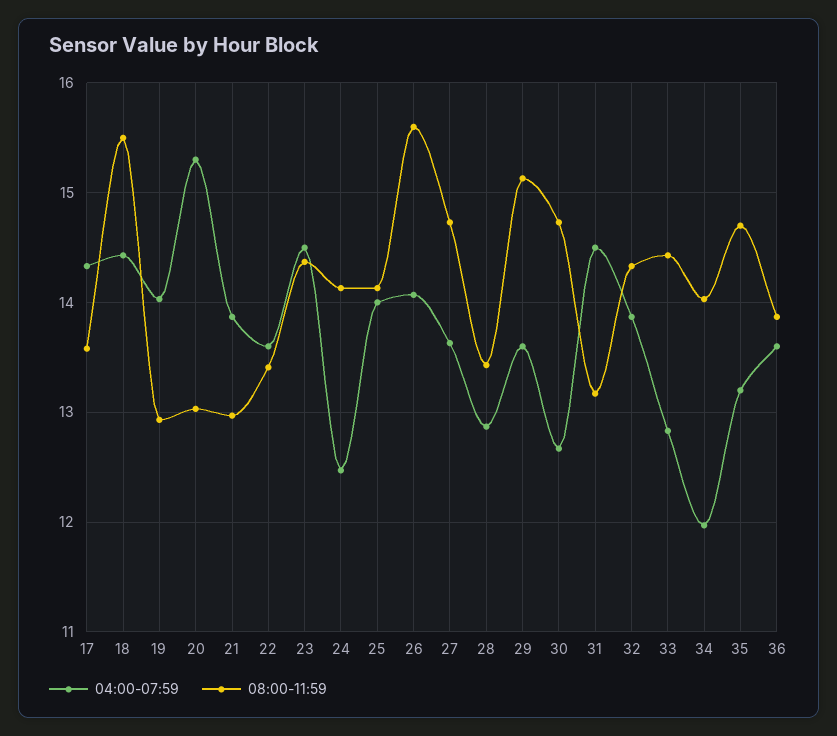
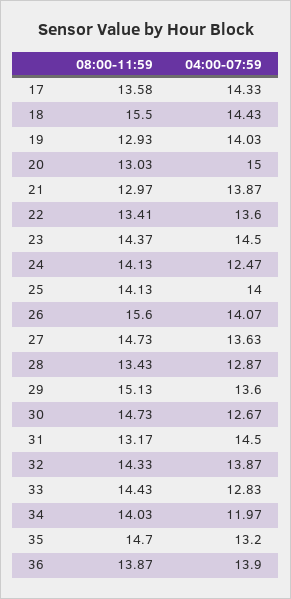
04:00-07:59, 20: 15.3 -> 15
04:00-07:59, 36: 13.6 -> 13.9

